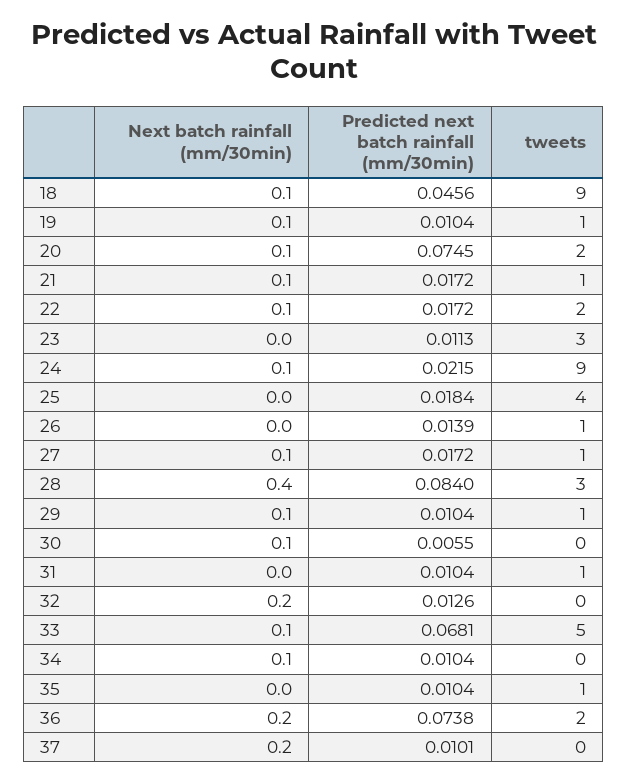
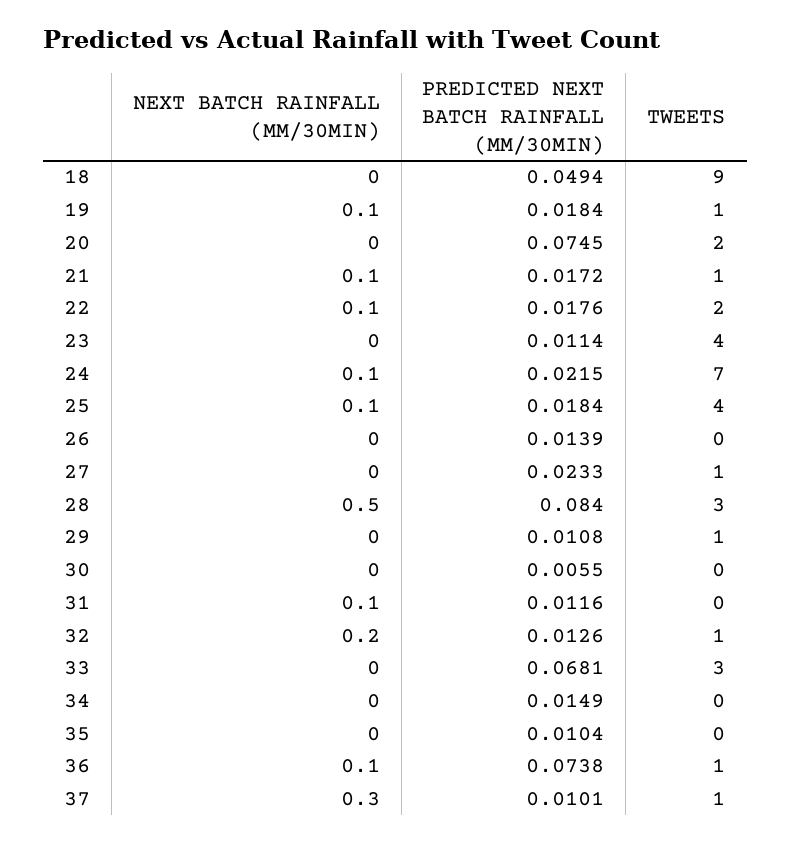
Next batch rainfall (mm/30min), 18: 0.1 -> 0
Predicted next batch rainfall (mm/30min), 18: 0.0456 -> 0.0494
Predicted next batch rainfall (mm/30min), 19: 0.0104 -> 0.0184
Next batch rainfall (mm/30min), 20: 0.1 -> 0
Predicted next batch rainfall (mm/30min), 22: 0.0172 -> 0.0176
Predicted next batch rainfall (mm/30min), 23: 0.0113 -> 0.0114
tweets, 23: 3 -> 4
tweets, 24: 9 -> 7
Next batch rainfall (mm/30min), 25: 0 -> 0.1
tweets, 26: 1 -> 0
Next batch rainfall (mm/30min), 27: 0.1 -> 0
Predicted next batch rainfall (mm/30min), 27: 0.0172 -> 0.0233
Next batch rainfall (mm/30min), 28: 0.4 -> 0.5
Next batch rainfall (mm/30min), 29: 0.1 -> 0
Predicted next batch rainfall (mm/30min), 29: 0.0104 -> 0.0108
Next batch rainfall (mm/30min), 30: 0.1 -> 0
Next batch rainfall (mm/30min), 31: 0 -> 0.1
Predicted next batch rainfall (mm/30min), 31: 0.0104 -> 0.0116
tweets, 31: 1 -> 0
tweets, 32: 0 -> 1
Next batch rainfall (mm/30min), 33: 0.1 -> 0
tweets, 33: 5 -> 3
Next batch rainfall (mm/30min), 34: 0.1 -> 0
Predicted next batch rainfall (mm/30min), 34: 0.0104 -> 0.0149
tweets, 35: 1 -> 0
Next batch rainfall (mm/30min), 36: 0.2 -> 0.1
tweets, 36: 2 -> 1
Next batch rainfall (mm/30min), 37: 0.2 -> 0.3
tweets, 37: 0 -> 1

